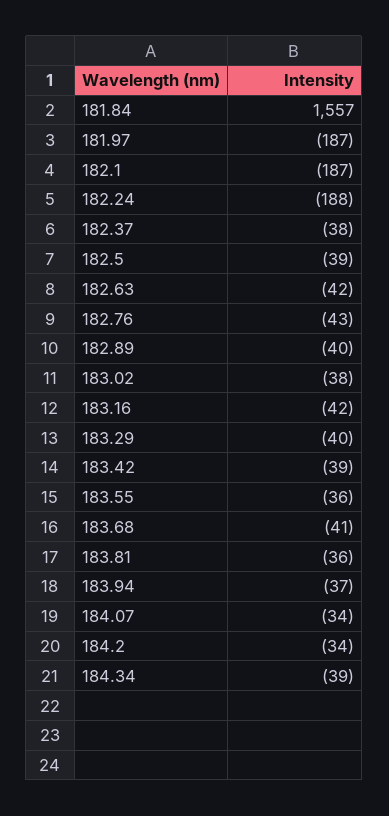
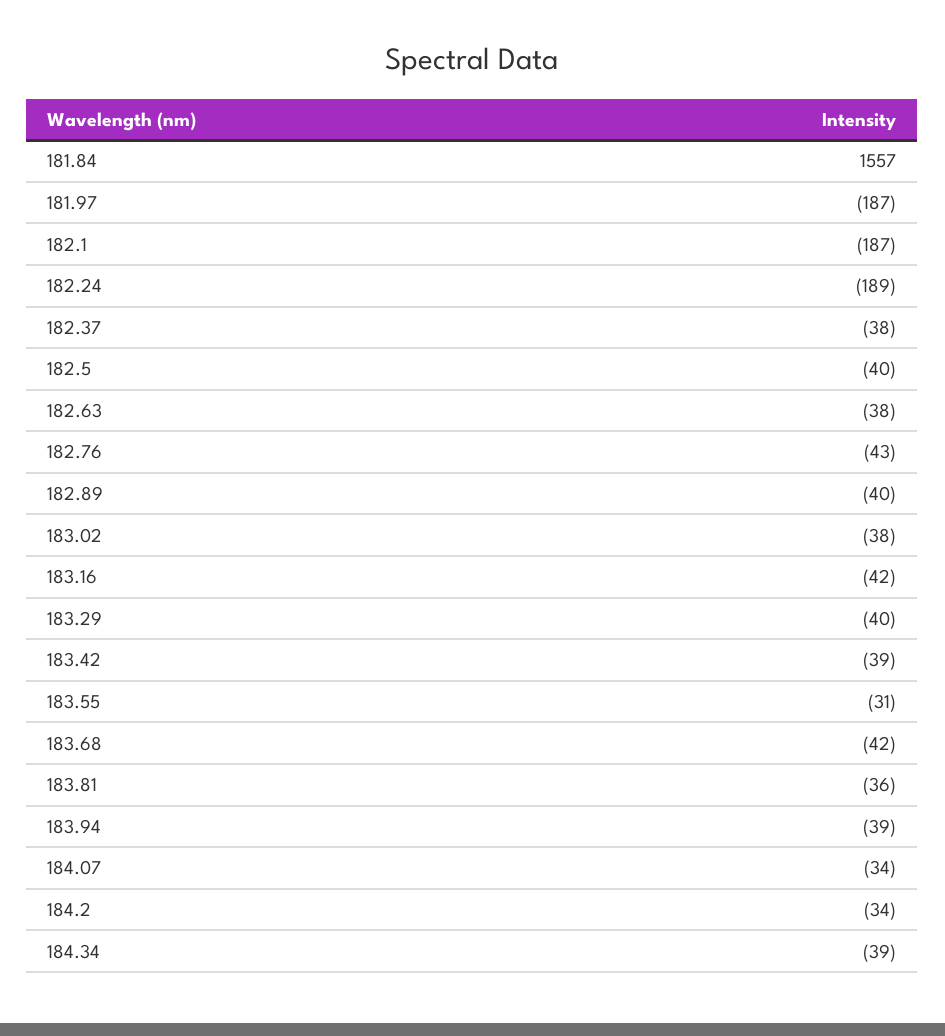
182.24: -188 -> -189
182.5: -39 -> -40
182.63: -42 -> -38
183.55: -36 -> -31
183.68: -41 -> -42
183.94: -37 -> -39

